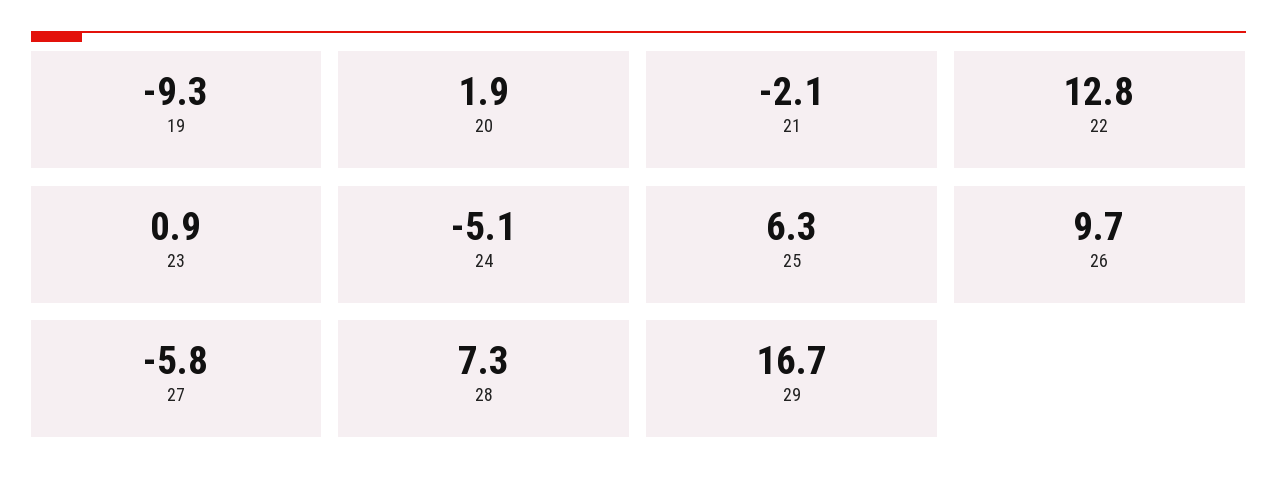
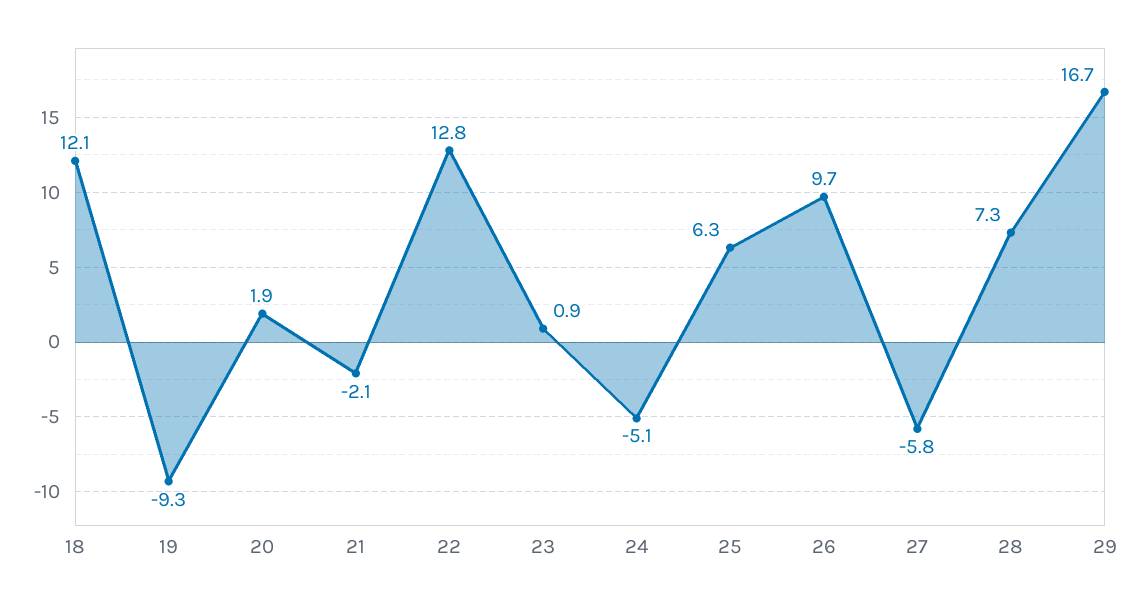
18: none -> 12.1

